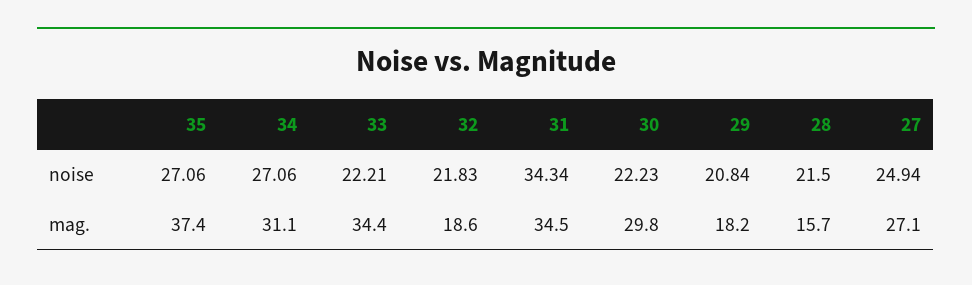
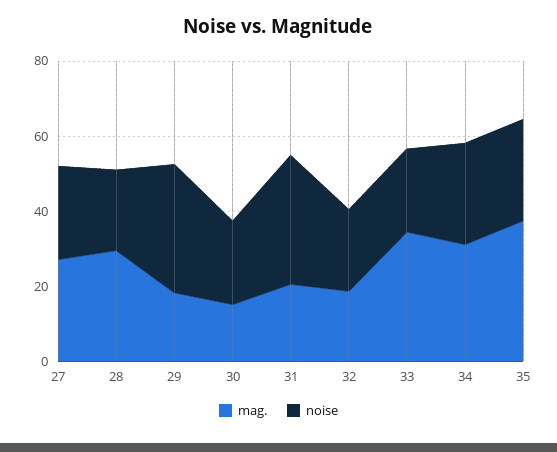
noise, 29: 20.84 -> 35
mag., 31: 34.5 -> 20
mag., 30: 29.8 -> 15
mag., 28: 15.7 -> 30

